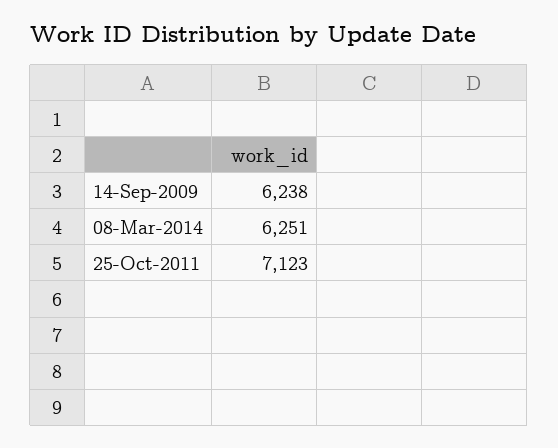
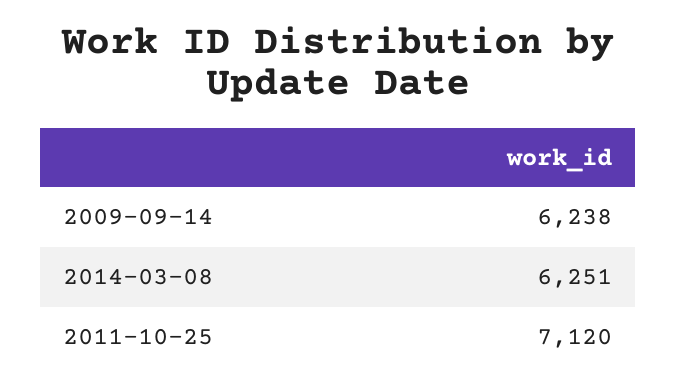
25-Oct-2011: 7123 -> 7120

